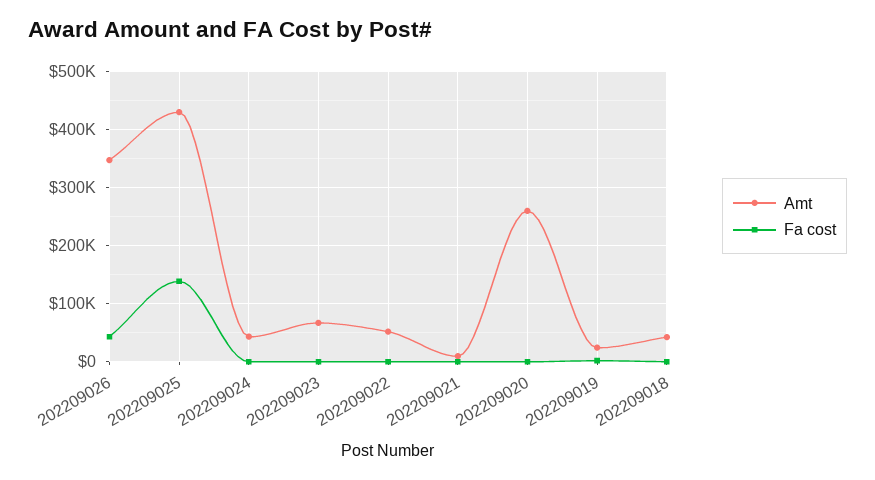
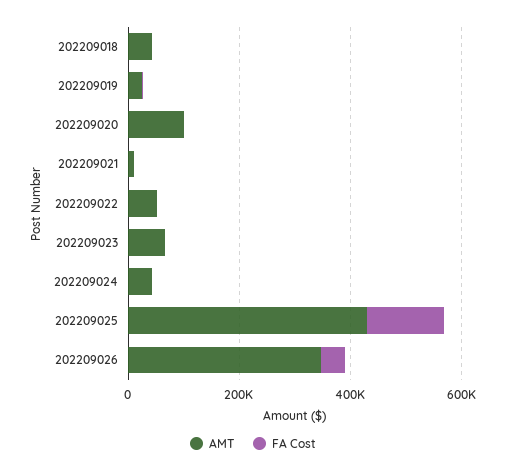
Amt, 202209020: 260000 -> 100000

